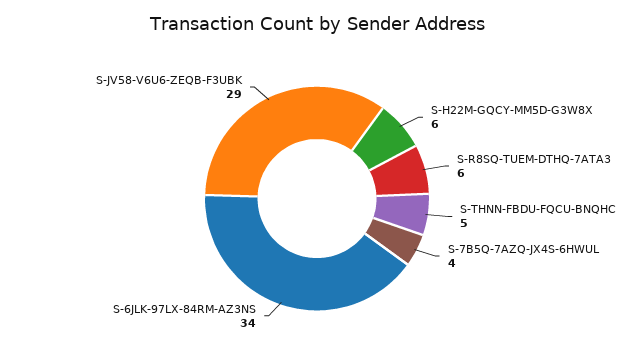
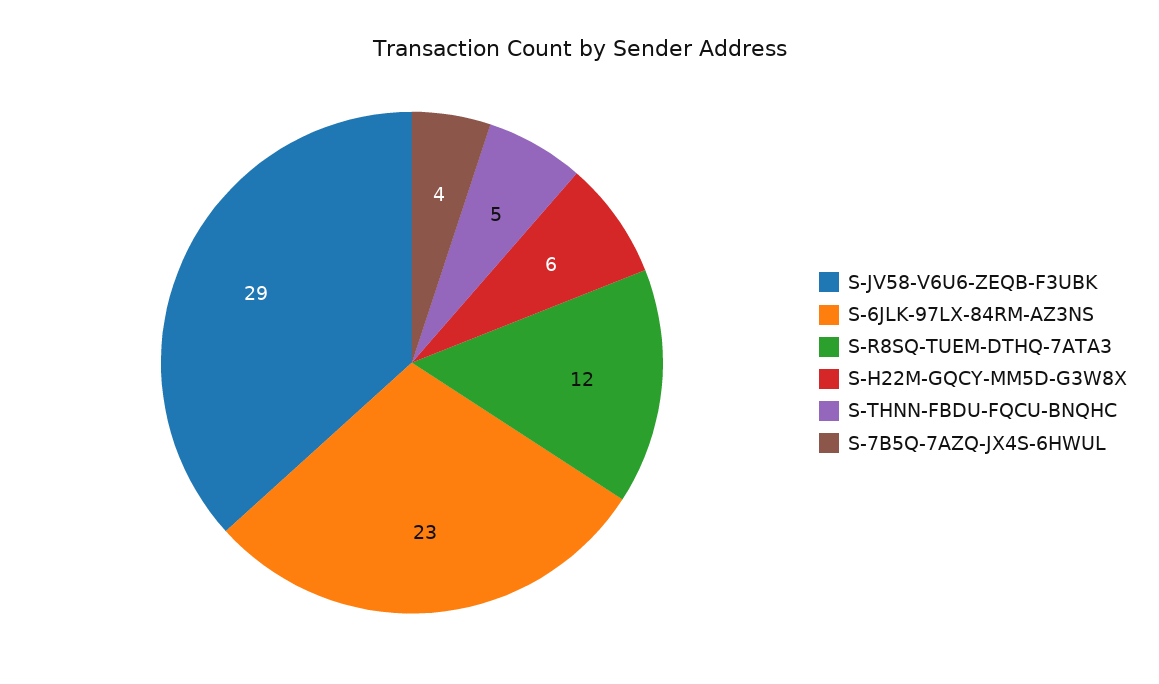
S-R8SQ-TUEM-DTHQ-7ATA3: 6 -> 12
S-6JLK-97LX-84RM-AZ3NS: 34 -> 23

